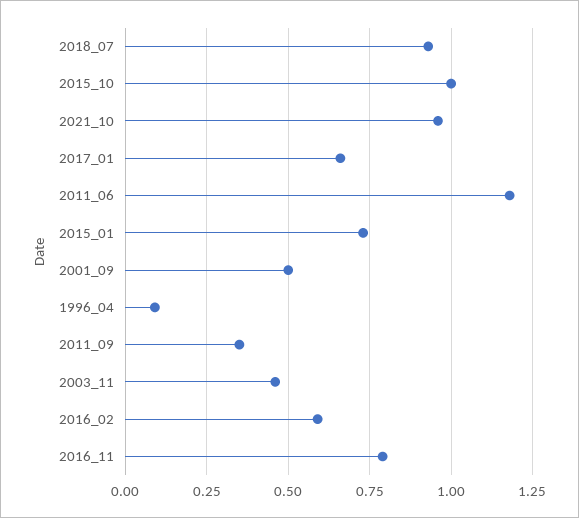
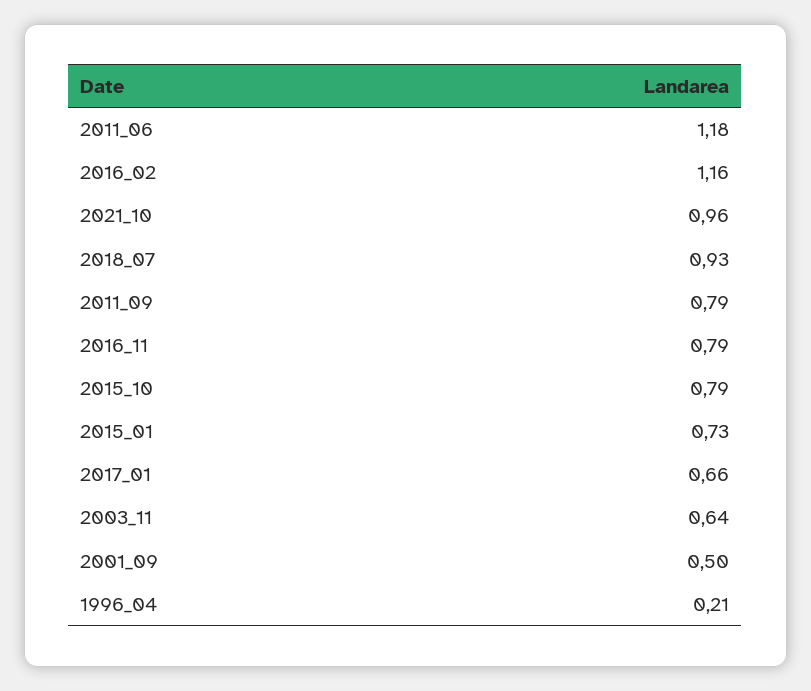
2015_10: 1 -> 0.79
1996_04: 0.1 -> 0.21
2011_09: 0.35 -> 0.79
2003_11: 0.45 -> 0.64
2016_02: 0.6 -> 1.16

